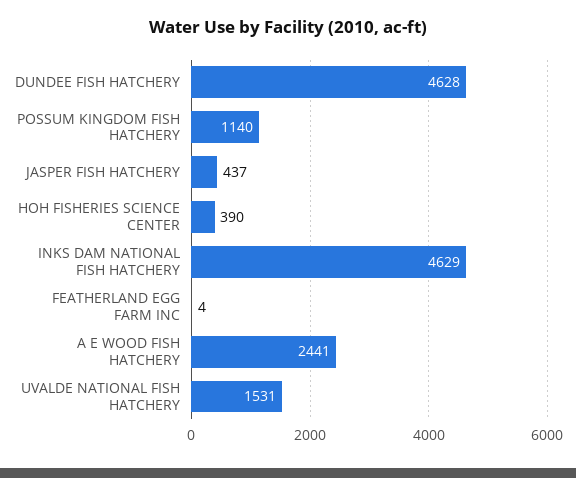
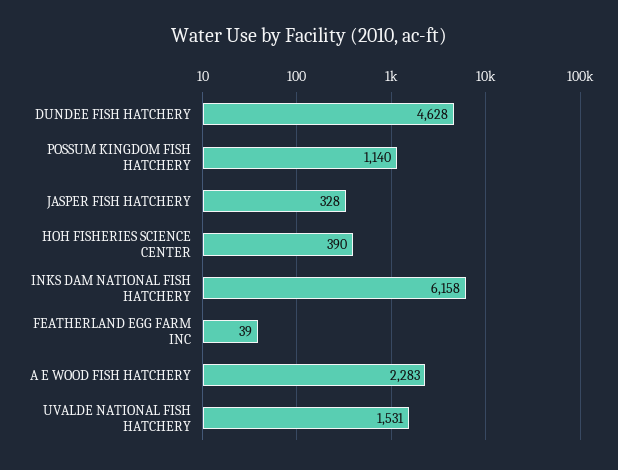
JASPER FISH HATCHERY: 437 -> 328
INKS DAM NATIONAL FISH HATCHERY: 4629 -> 6158
FEATHERLAND EGG FARM INC: 4 -> 39
A E WOOD FISH HATCHERY: 2441 -> 2283

